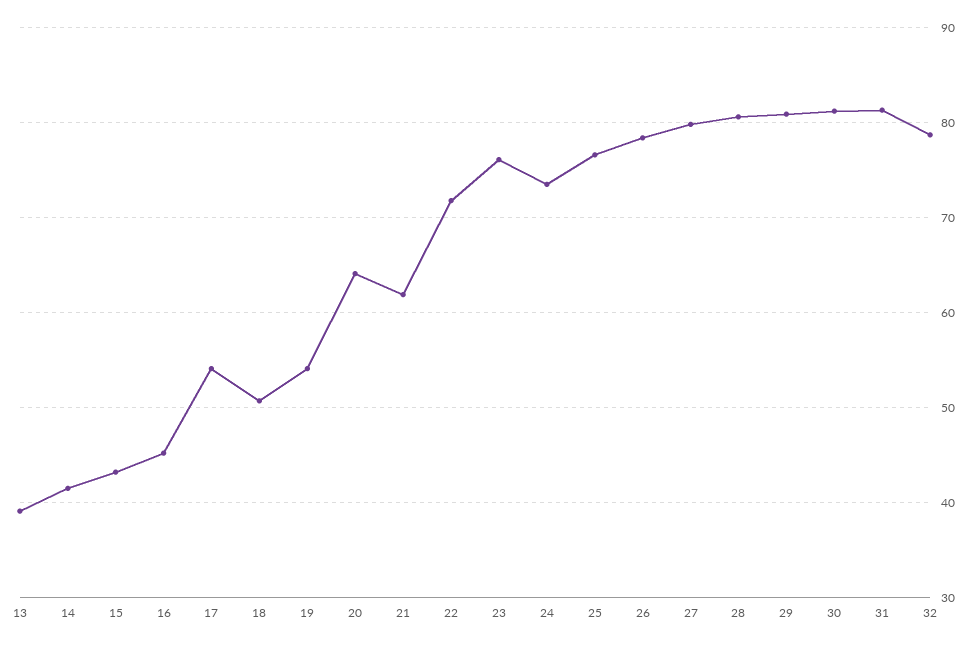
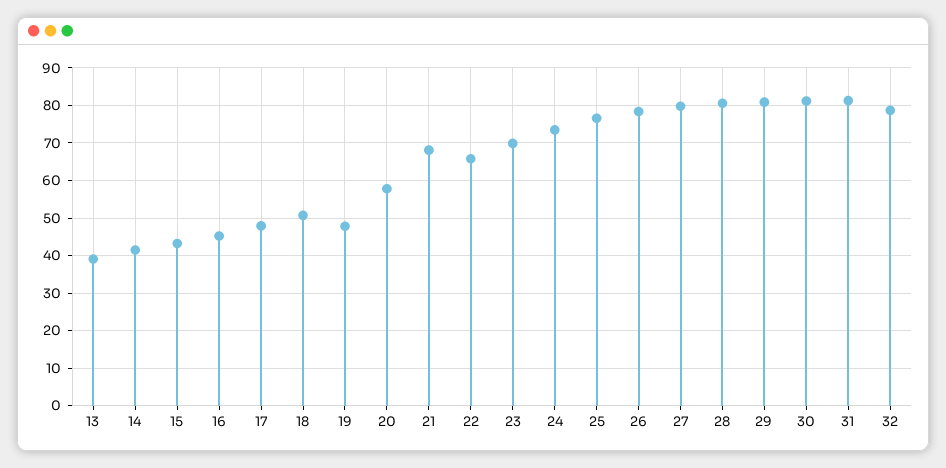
17: 54 -> 48
19: 54 -> 48
20: 64 -> 58
21: 62 -> 68
22: 72 -> 66
23: 76 -> 70

